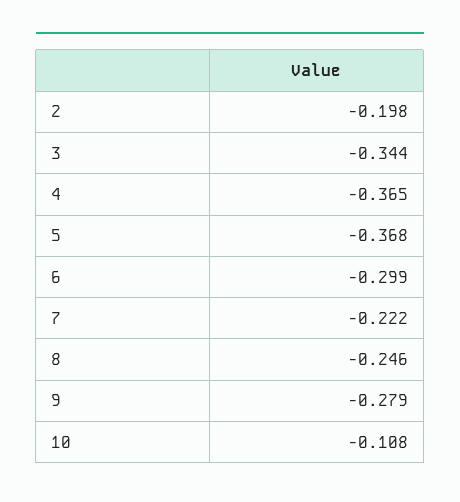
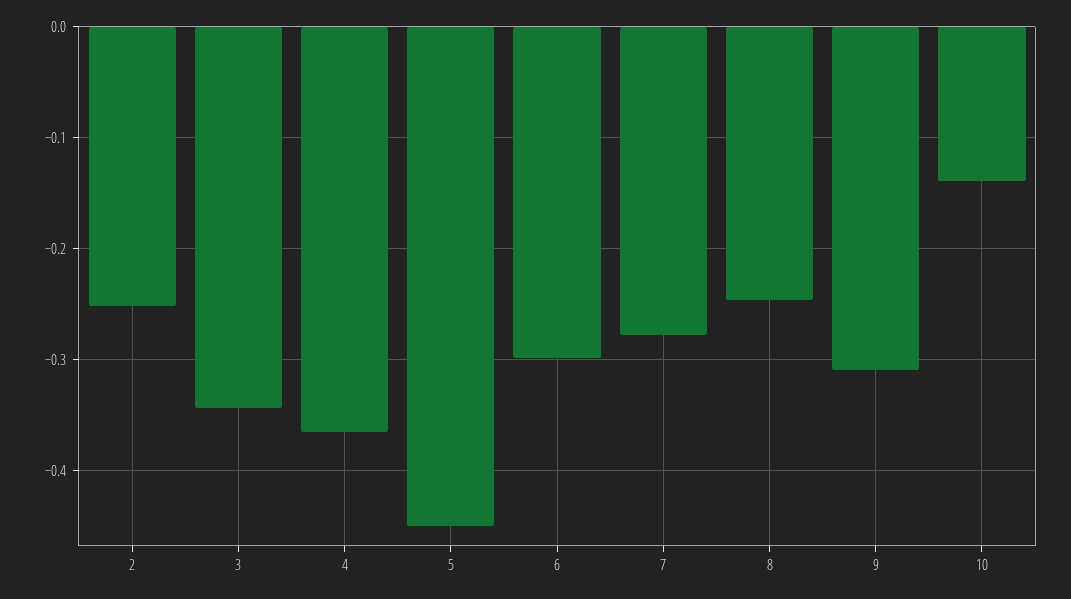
2: -0.198 -> -0.25
5: -0.368 -> -0.45
7: -0.222 -> -0.28
9: -0.279 -> -0.31
10: -0.108 -> -0.14

